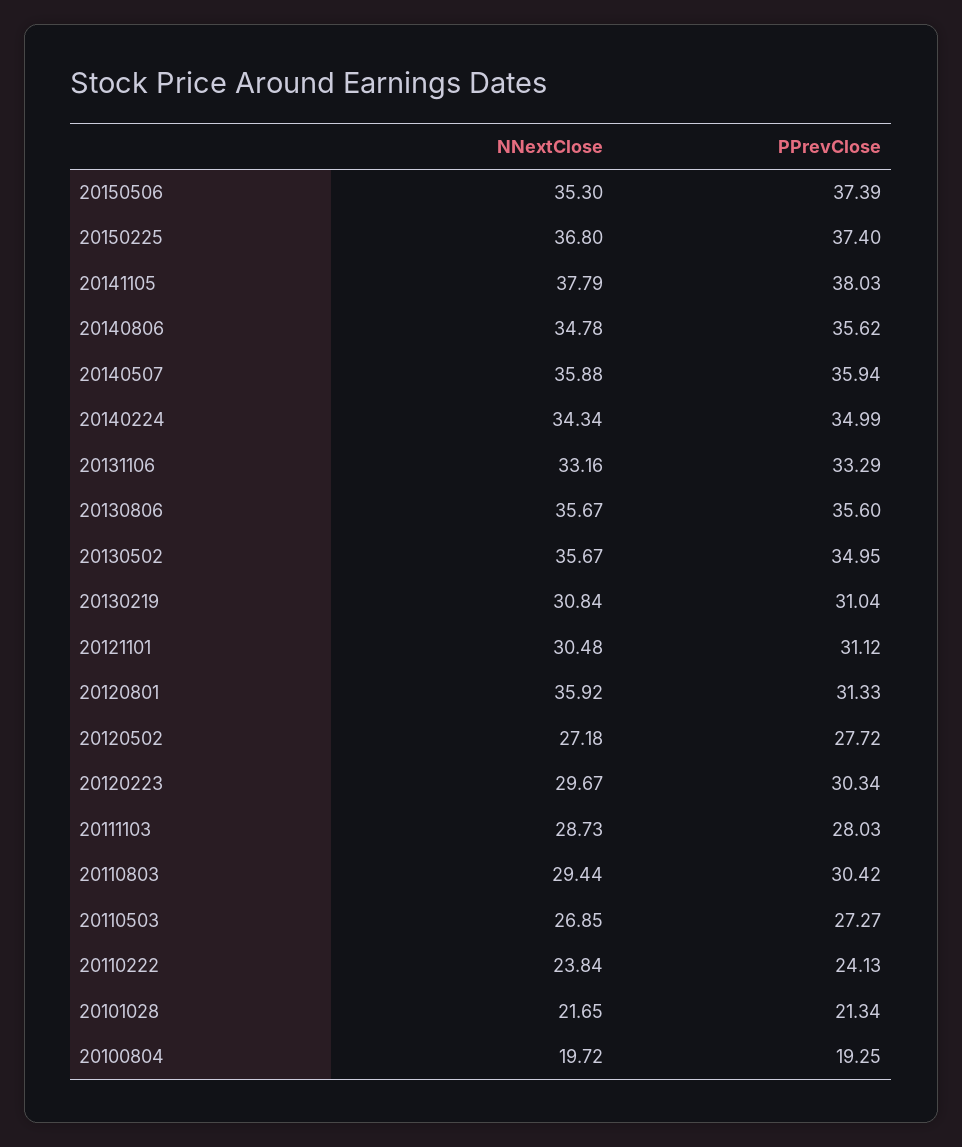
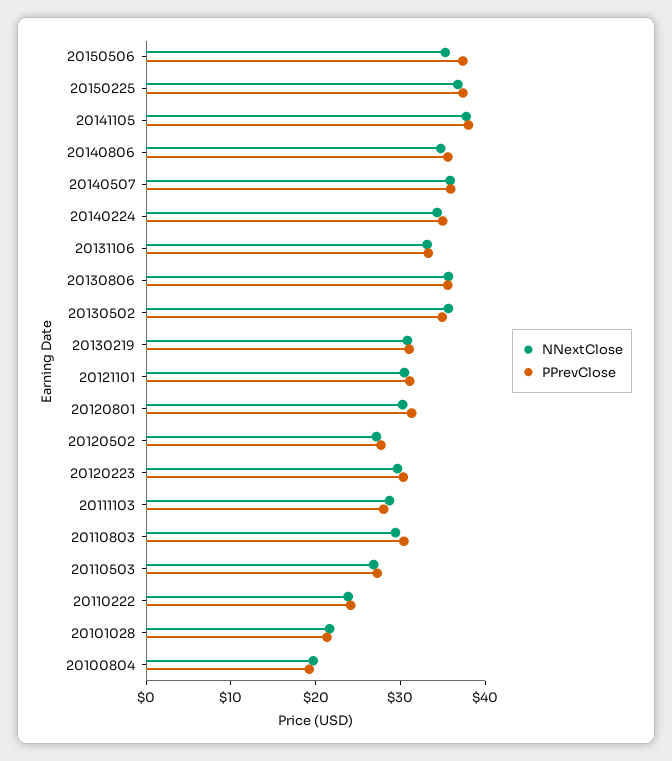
NNextClose, 20120801: 35.92 -> 30

